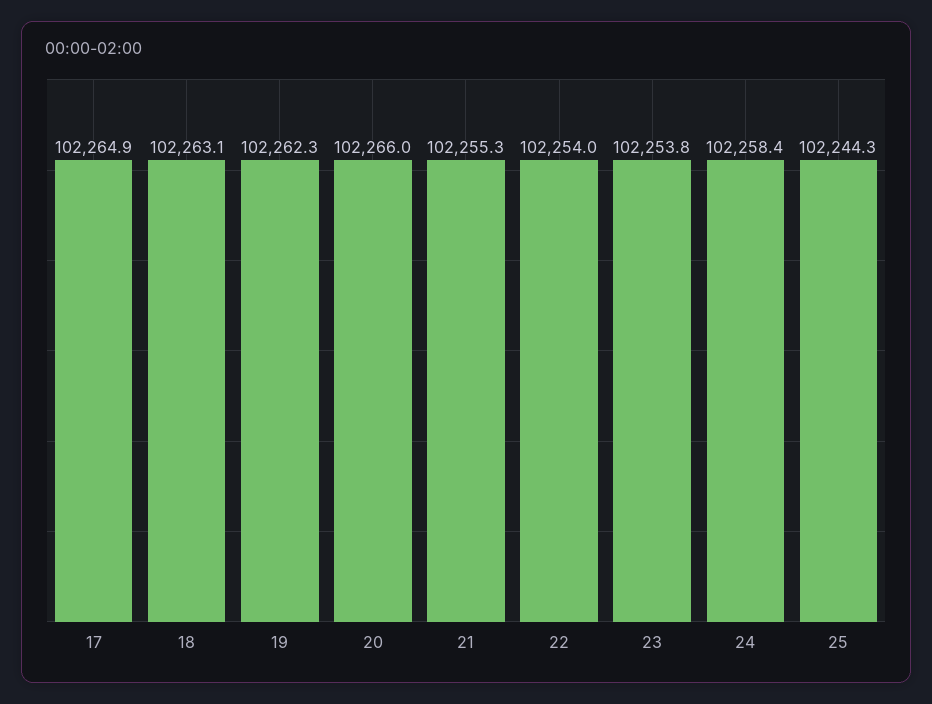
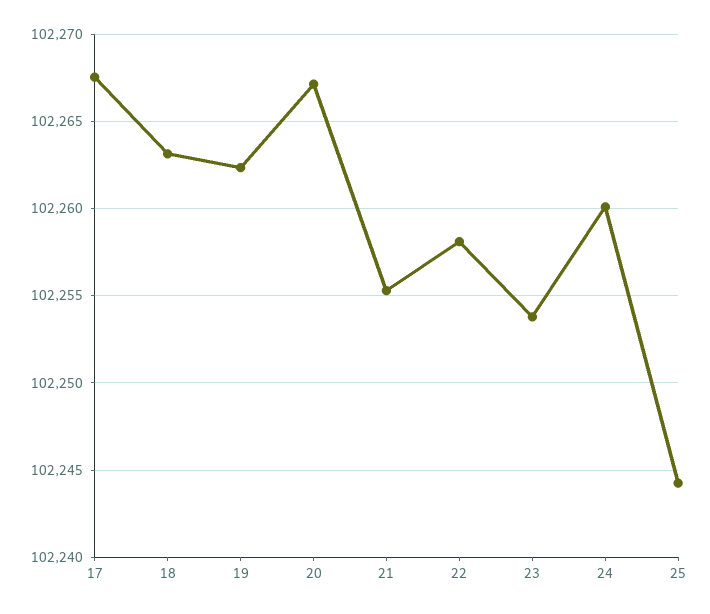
17: 102264.9 -> 102267.5
20: 102266 -> 102267
22: 102254 -> 102258
24: 102258.4 -> 102260

